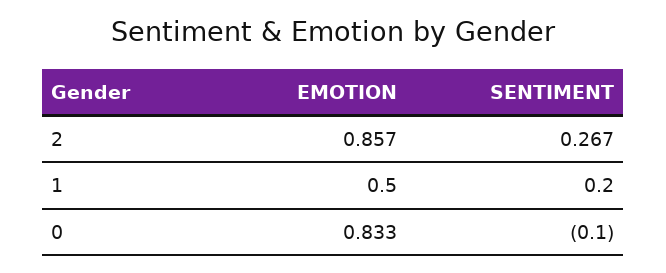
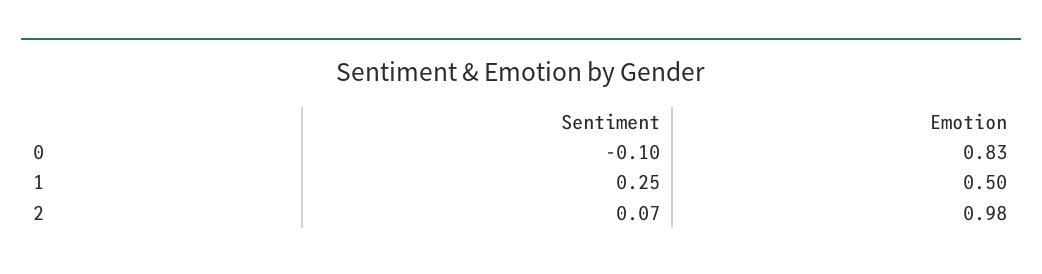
EMOTION, 2: 0.857 -> 0.98
SENTIMENT, 2: 0.267 -> 0.07
SENTIMENT, 1: 0.2 -> 0.25

